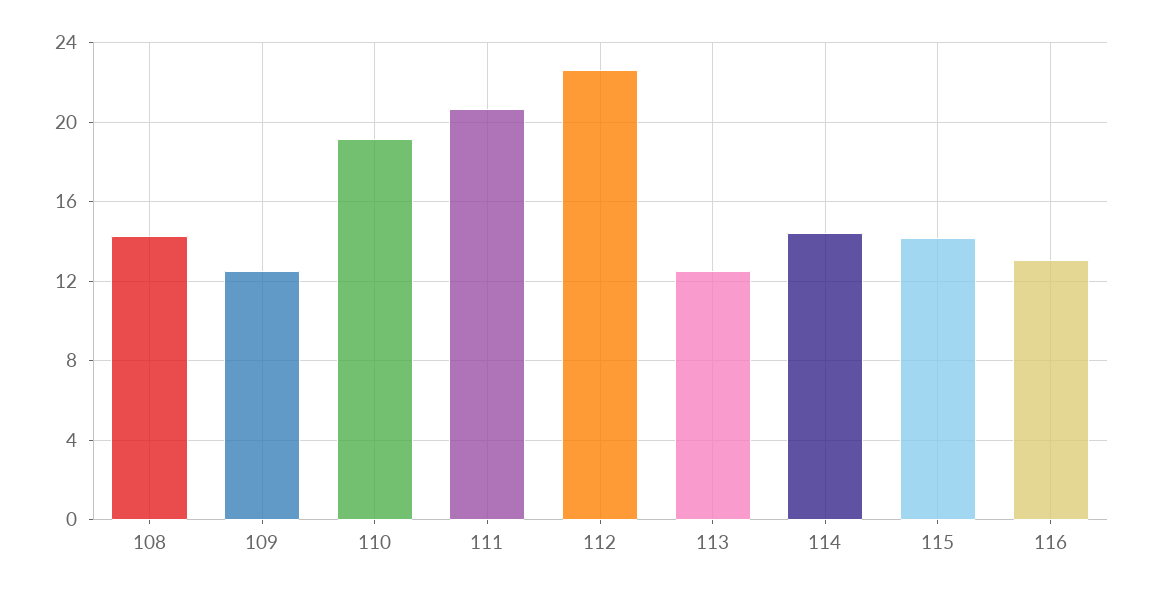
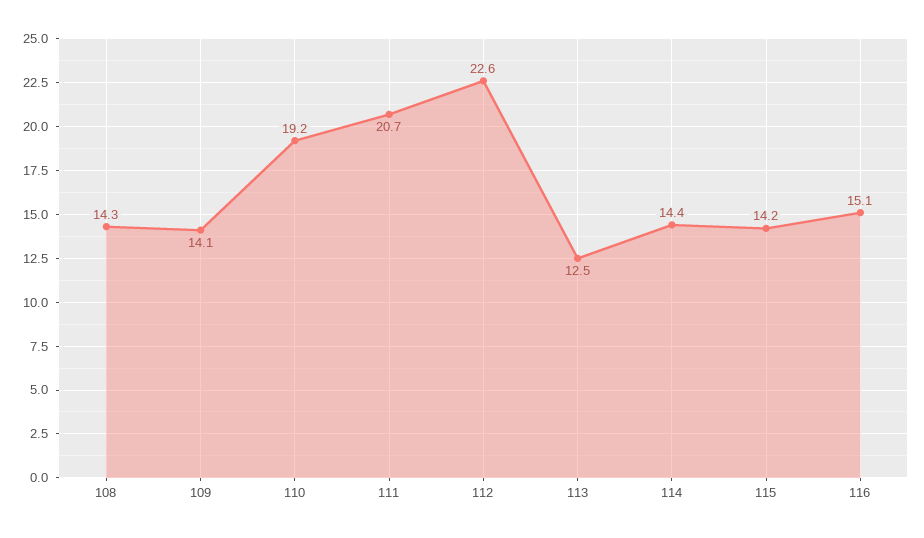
109: 12.5 -> 14.1
116: 13 -> 15.1

